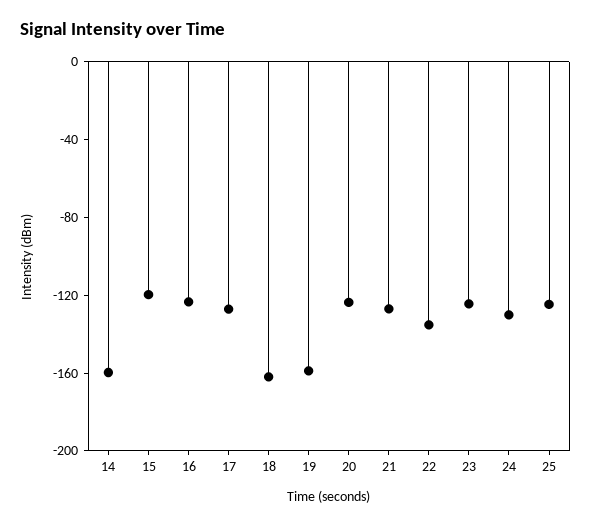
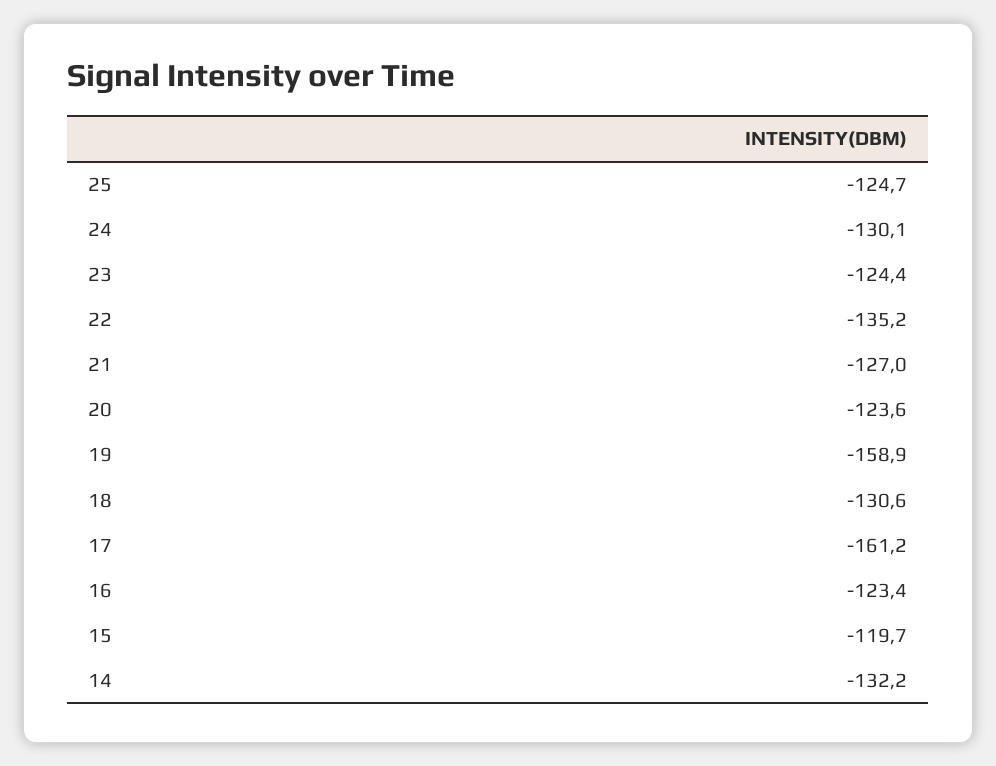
14: -160 -> -132.2
17: -130 -> -161.2
18: -160 -> -130.6

